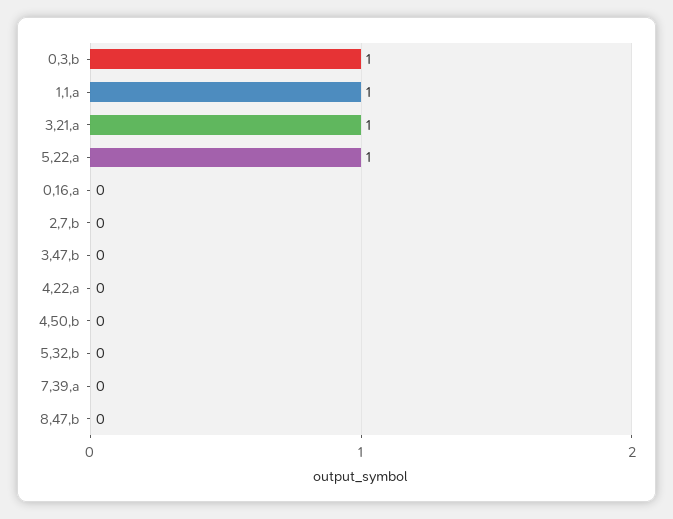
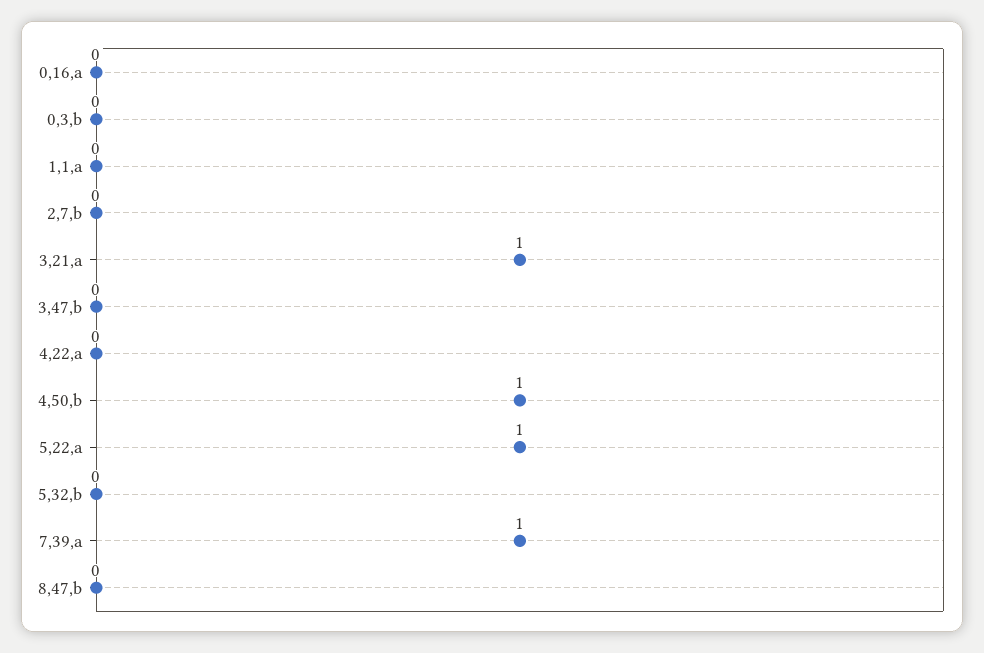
0,3,b: 1 -> 0
1,1,a: 1 -> 0
4,50,b: 0 -> 1
7,39,a: 0 -> 1

